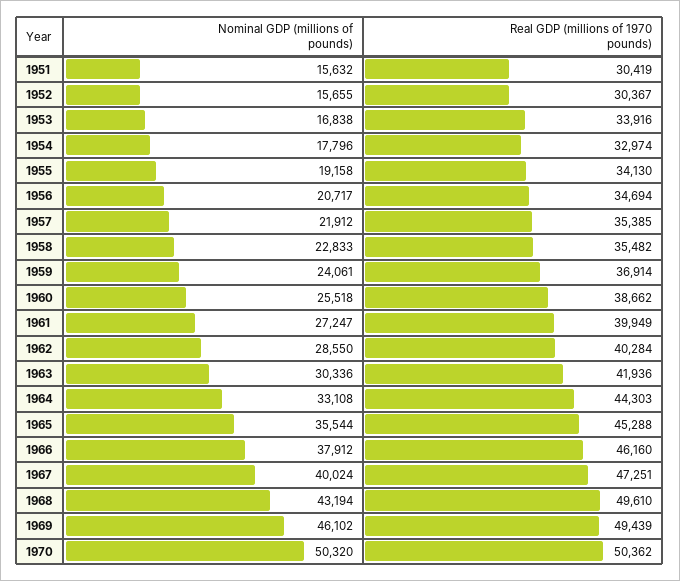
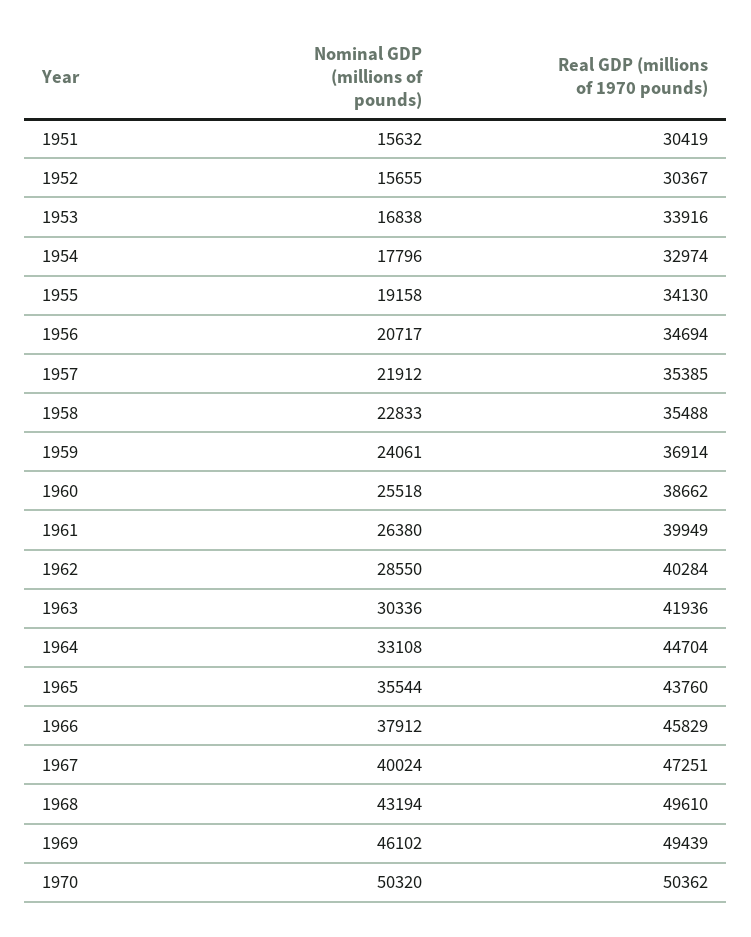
Real GDP (millions of 1970 pounds), 1958: 35482 -> 35488
Nominal GDP (millions of pounds), 1961: 27247 -> 26380
Real GDP (millions of 1970 pounds), 1964: 44303 -> 44704
Real GDP (millions of 1970 pounds), 1965: 45288 -> 43760
Real GDP (millions of 1970 pounds), 1966: 46160 -> 45829

